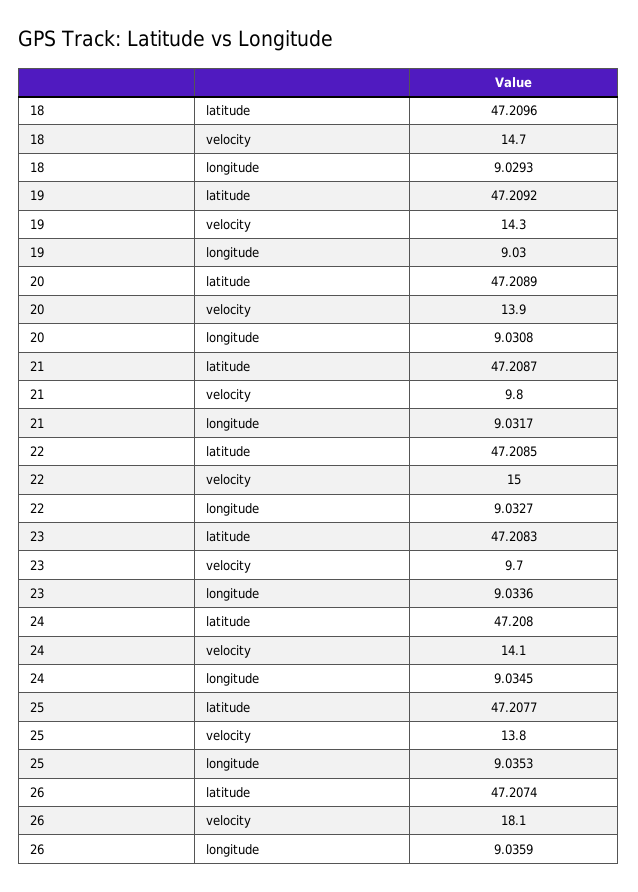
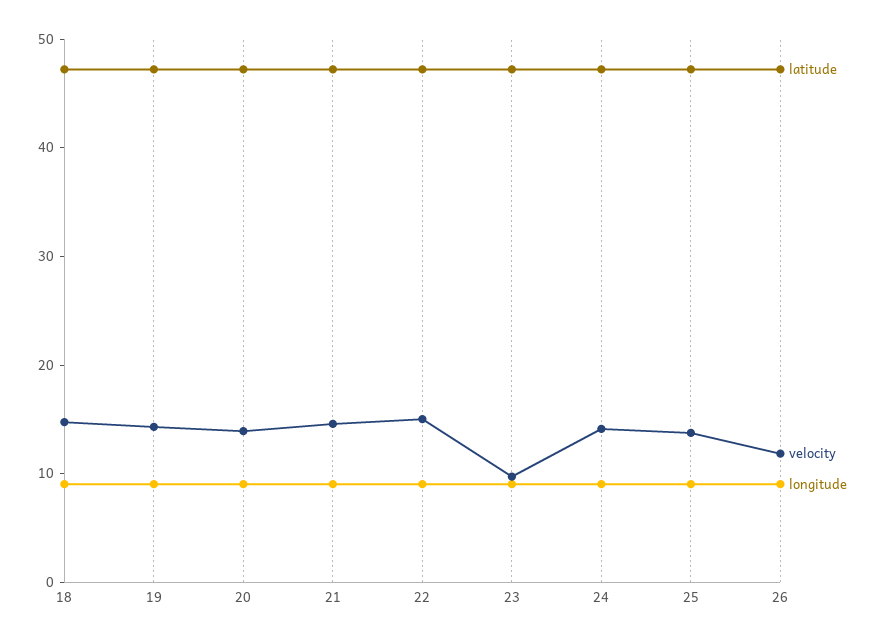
velocity, 21: 9.8 -> 14
velocity, 26: 18.1 -> 12

